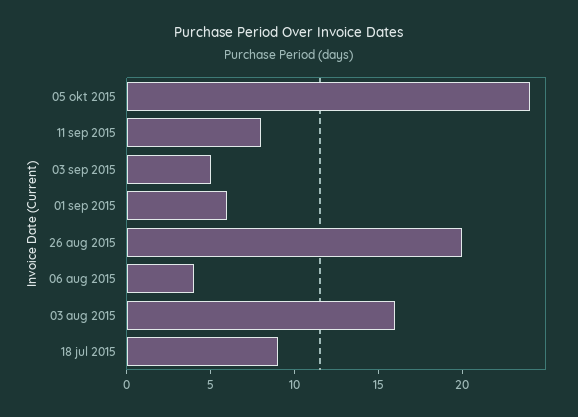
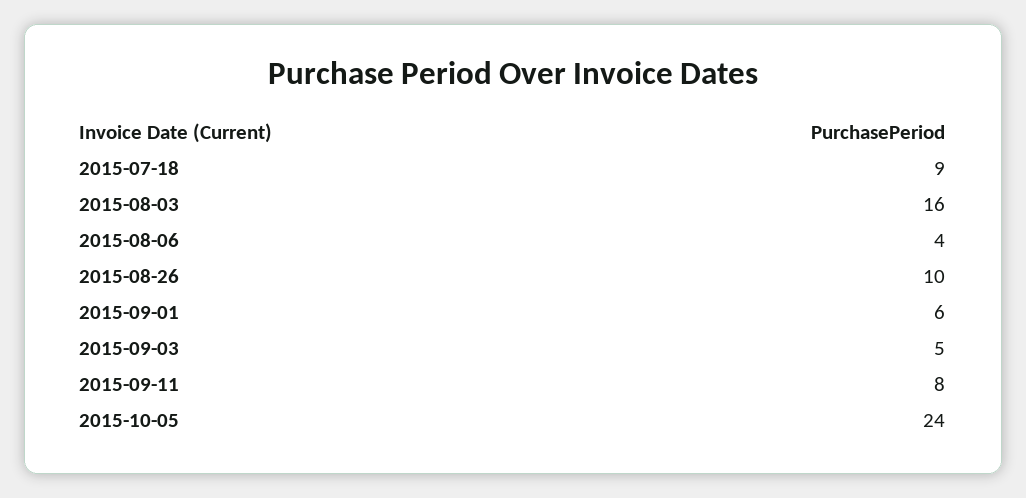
26 aug 2015: 20 -> 10

